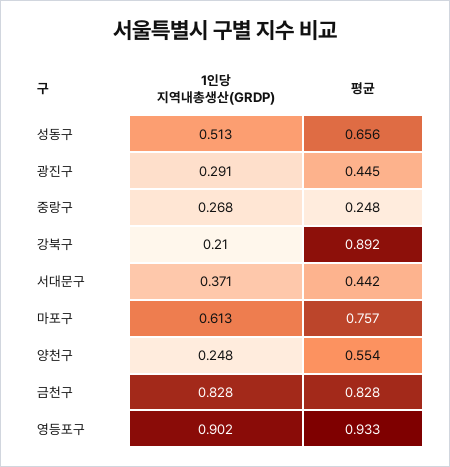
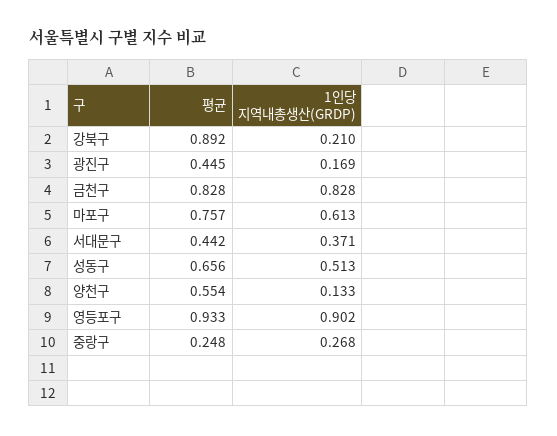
1인당 지역내총생산(GRDP), 광진구: 0.291 -> 0.169
1인당 지역내총생산(GRDP), 양천구: 0.248 -> 0.133

